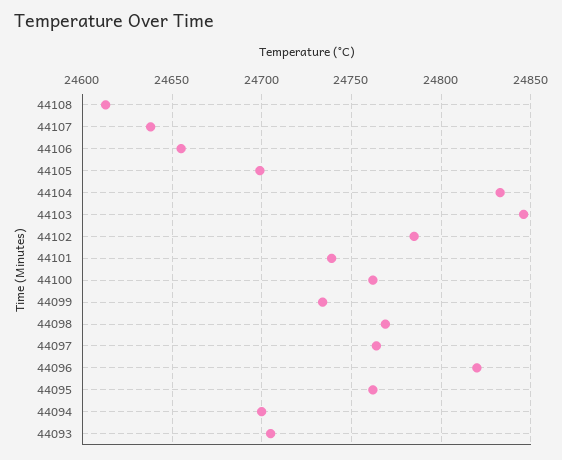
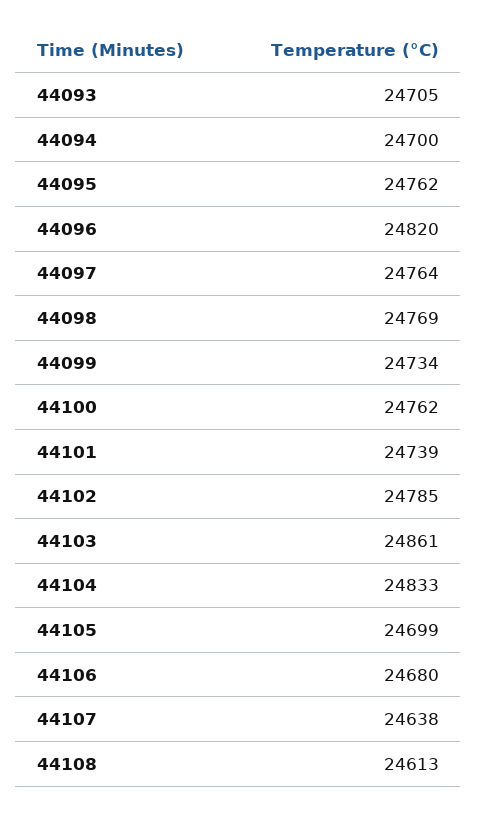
44106: 24655 -> 24680
44103: 24845 -> 24861

